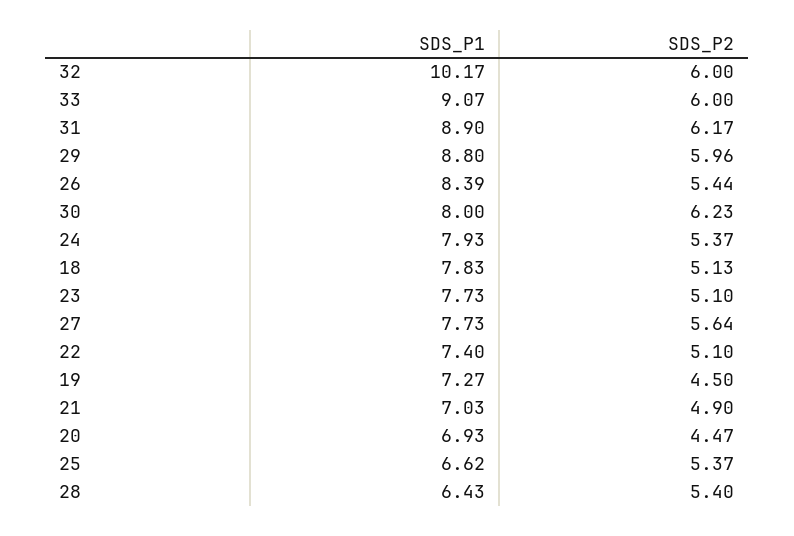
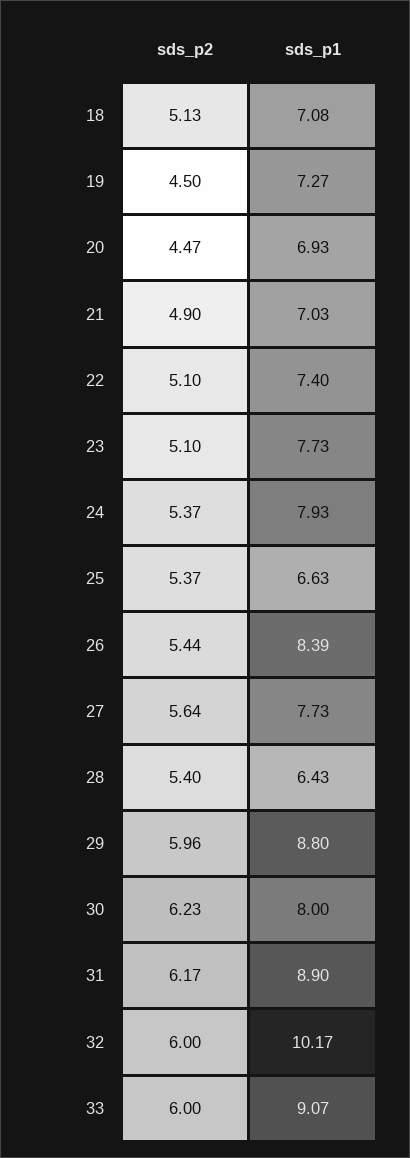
SDS_P1, 18: 7.83 -> 7.08
SDS_P1, 25: 6.62 -> 6.63

